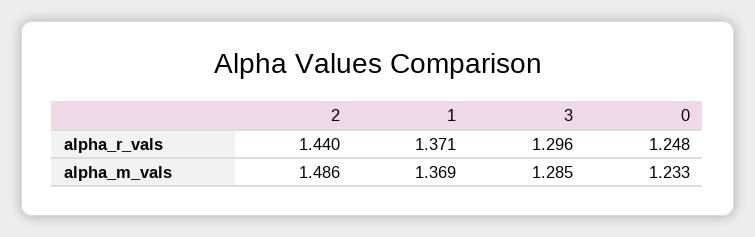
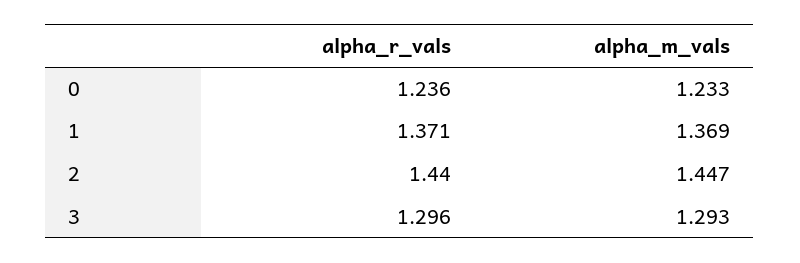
0, alpha_r_vals: 1.248 -> 1.236
2, alpha_m_vals: 1.486 -> 1.447
3, alpha_m_vals: 1.285 -> 1.293

